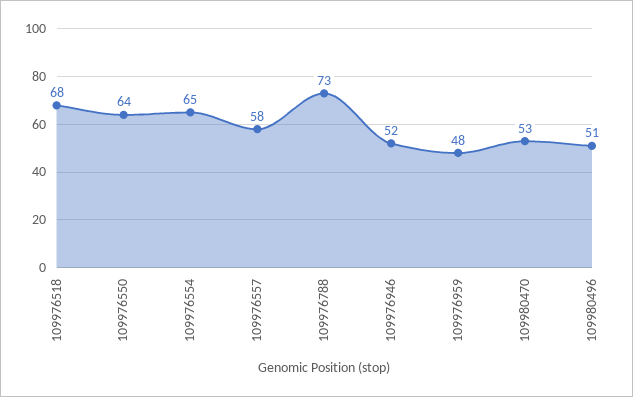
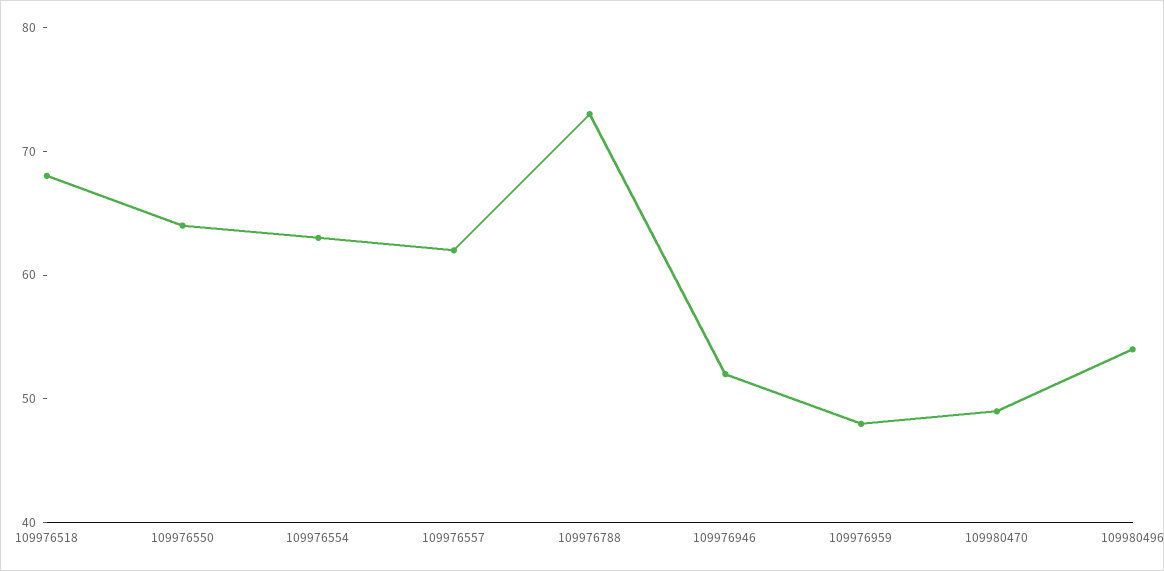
109976554: 65 -> 63
109976557: 58 -> 62
109980470: 53 -> 49
109980496: 51 -> 54

